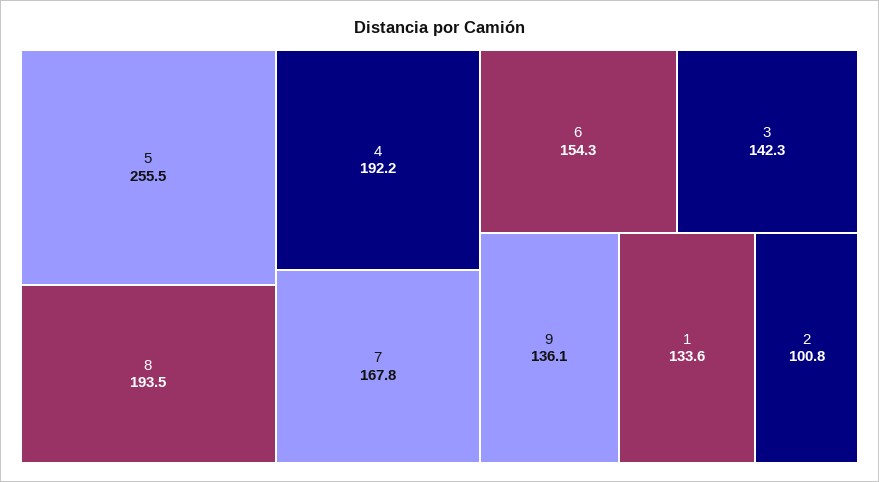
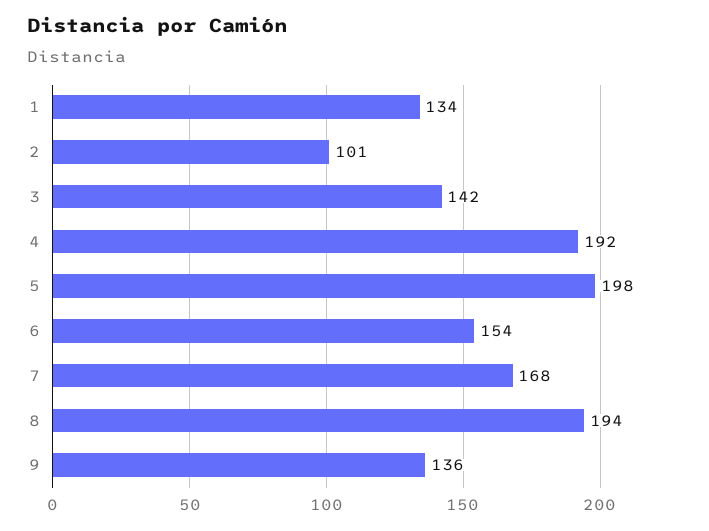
5: 255.5 -> 198

